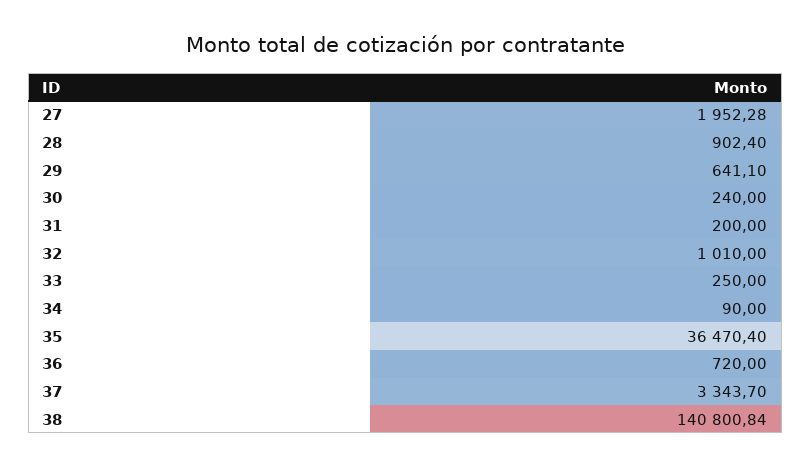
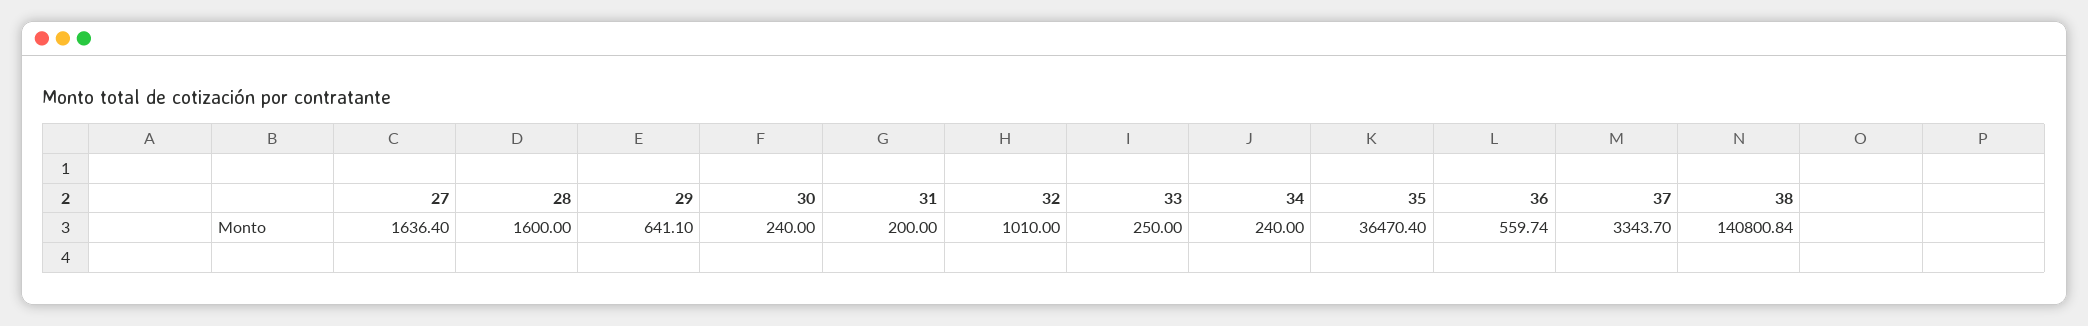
27: 1952.28 -> 1636.4
28: 902.4 -> 1600
34: 90 -> 240
36: 720 -> 559.74

